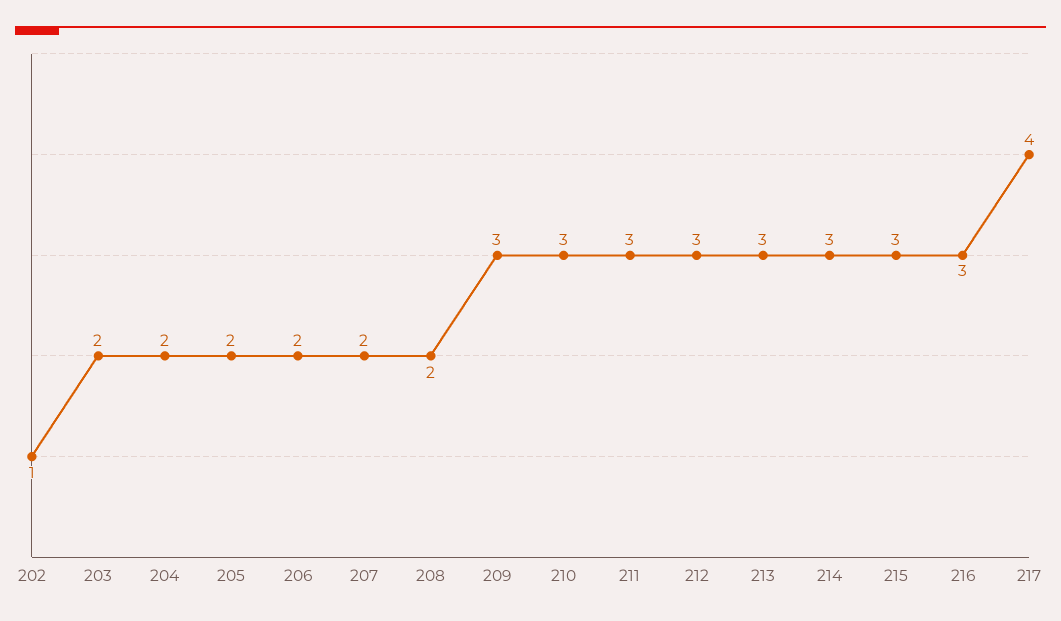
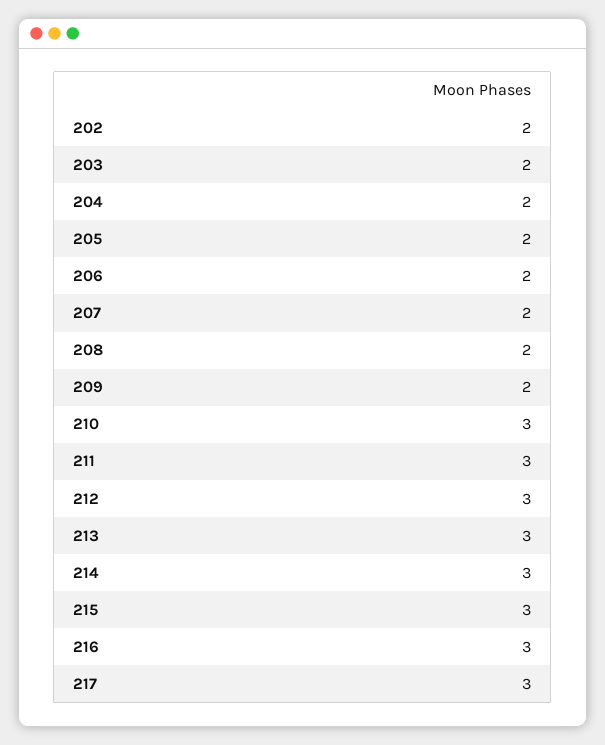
202: 1 -> 2
209: 3 -> 2
217: 4 -> 3

